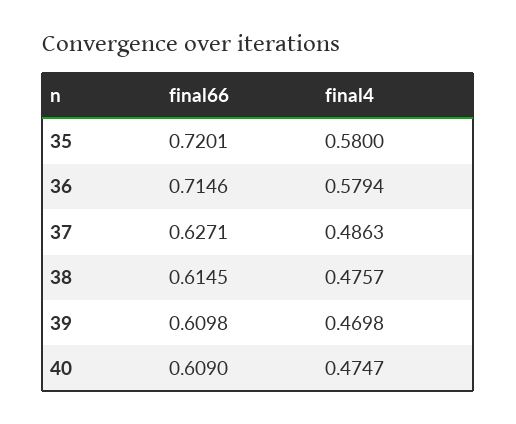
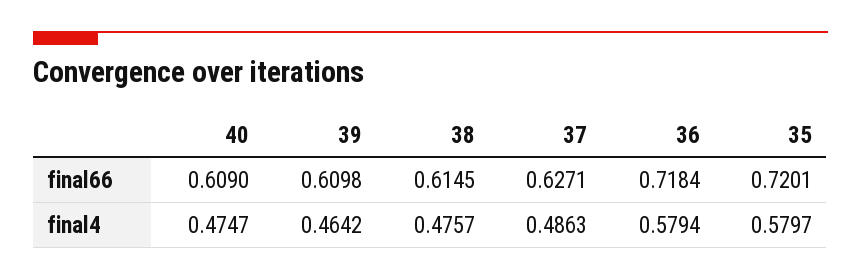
final4, 35: 0.58 -> 0.5797
final66, 36: 0.7146 -> 0.7184
final4, 39: 0.4698 -> 0.4642

